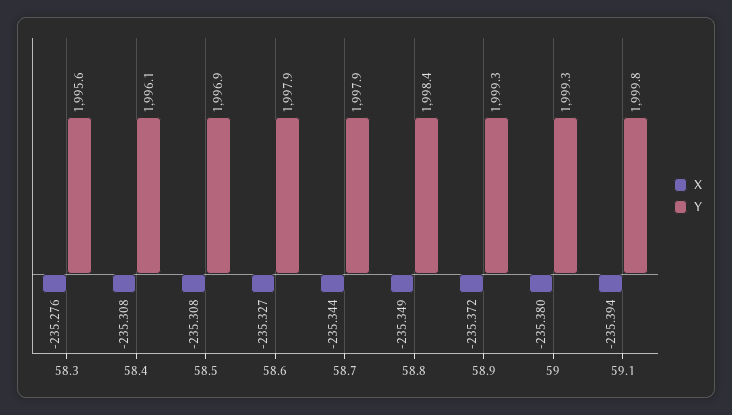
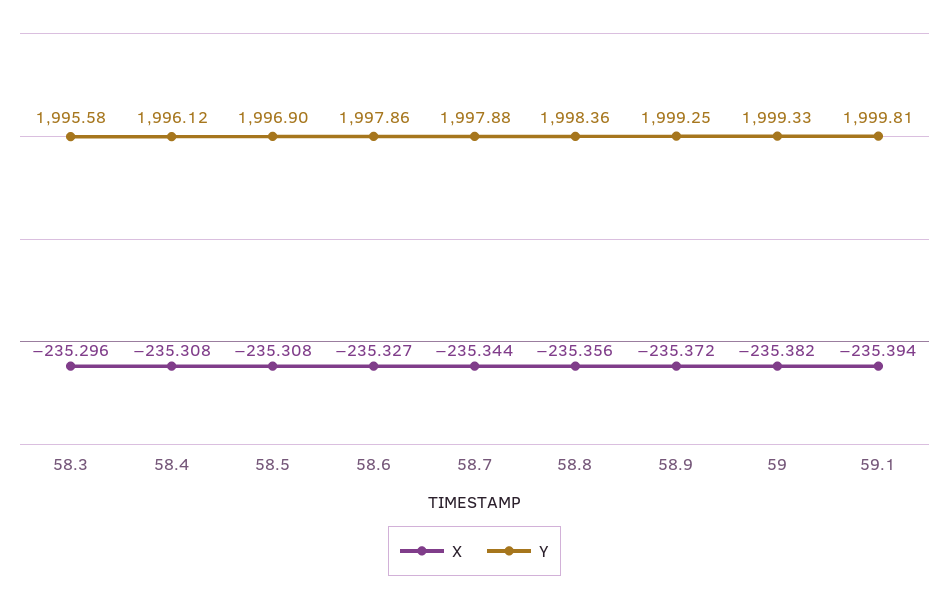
X, 58.3: -235.276 -> -235.296
X, 58.8: -235.349 -> -235.356
X, 59: -235.38 -> -235.382

